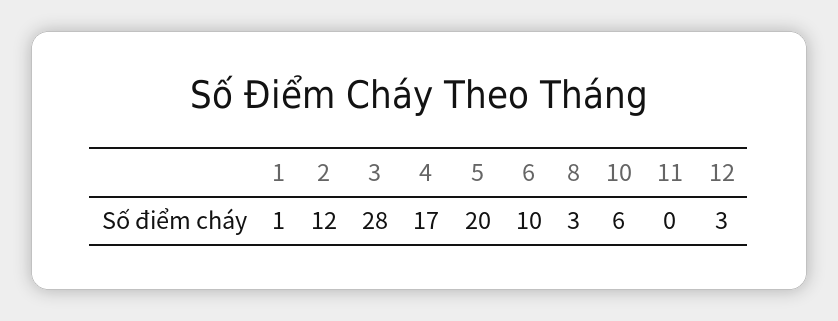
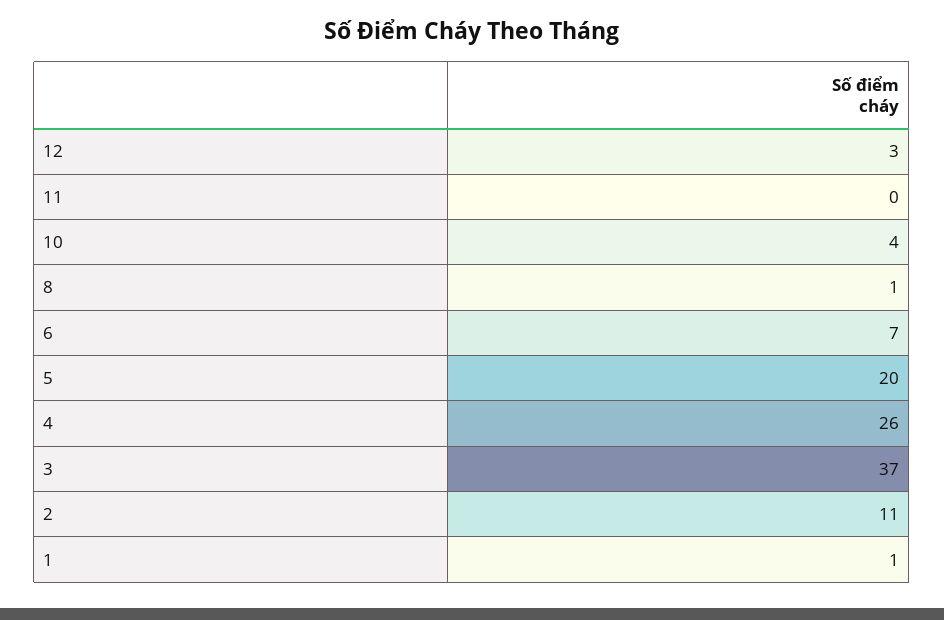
2: 12 -> 11
3: 28 -> 37
4: 17 -> 26
6: 10 -> 7
8: 3 -> 1
10: 6 -> 4

